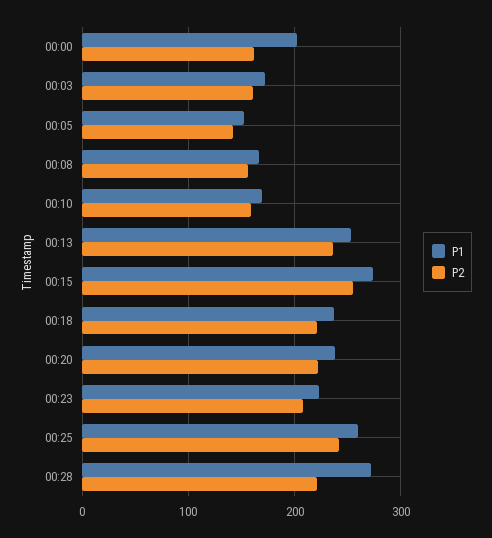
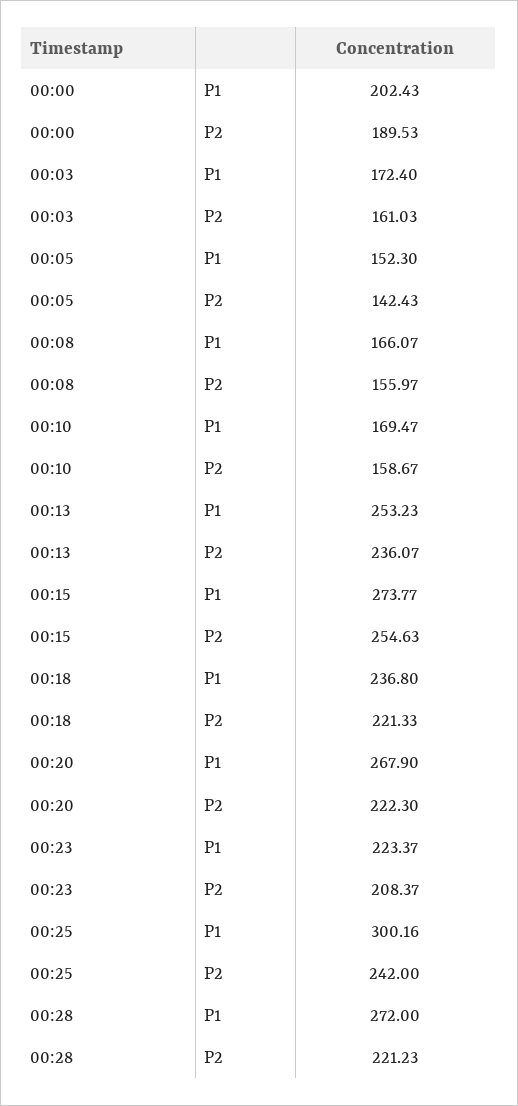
P2, 00:00: 160 -> 189.53
P1, 00:20: 240 -> 267.9
P1, 00:25: 260 -> 300.16

